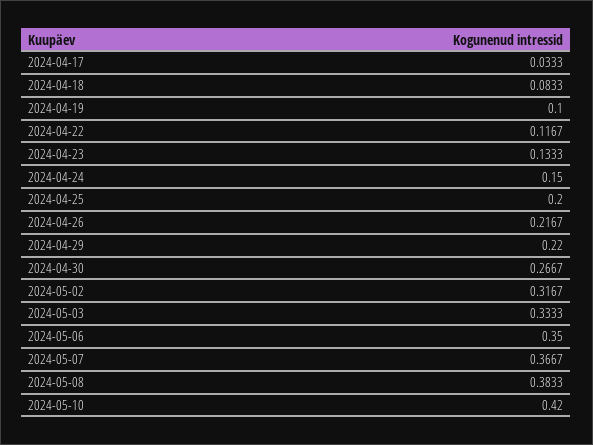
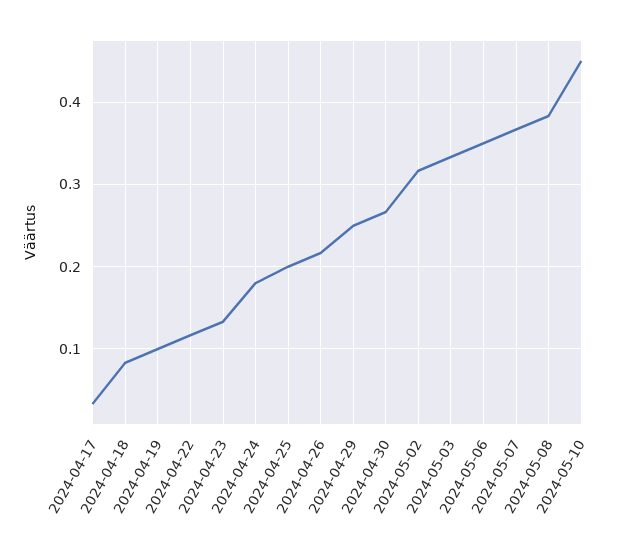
2024-04-24: 0.15 -> 0.18
2024-04-29: 0.22 -> 0.25
2024-05-10: 0.42 -> 0.45

